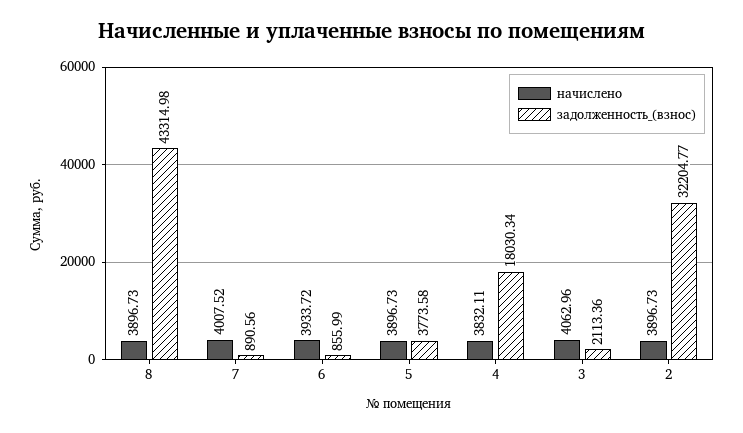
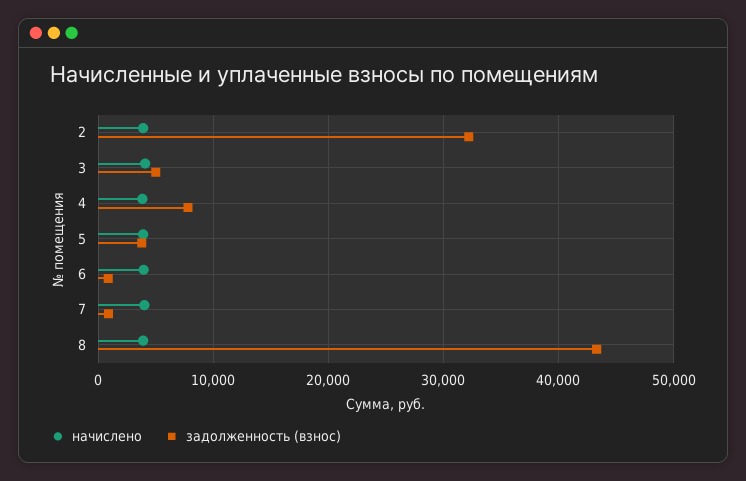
задолженность_(взнос), 4: 18030.34 -> 8000
задолженность_(взнос), 3: 2113.36 -> 5000

